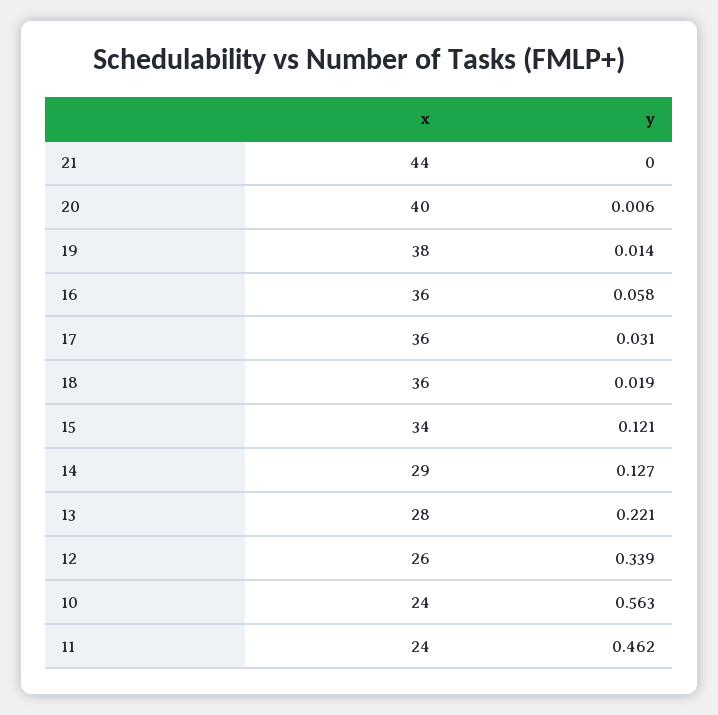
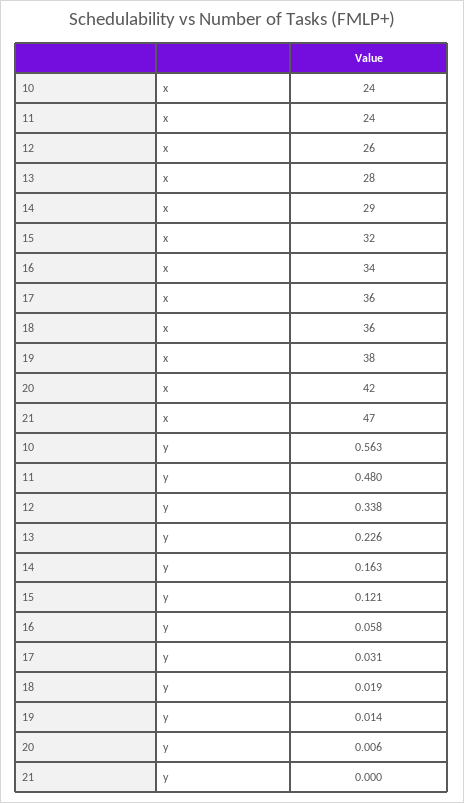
x, 21: 44 -> 47
x, 20: 40 -> 42
x, 16: 36 -> 34
x, 15: 34 -> 32
y, 14: 0.127 -> 0.163
y, 13: 0.221 -> 0.226
y, 12: 0.339 -> 0.338
y, 11: 0.462 -> 0.48

